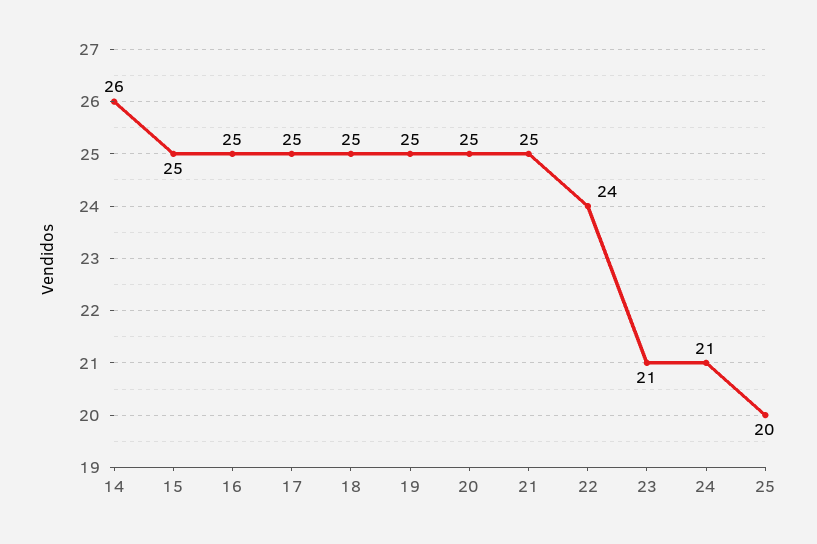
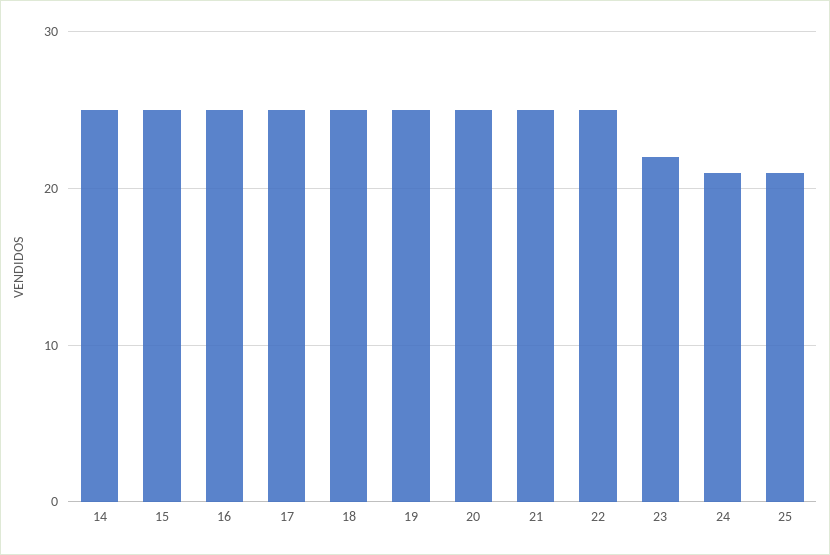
14: 26 -> 25
22: 24 -> 25
23: 21 -> 22
25: 20 -> 21

